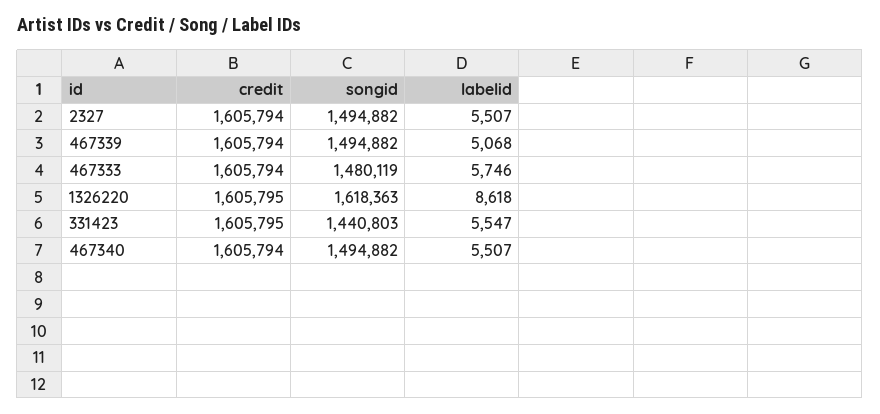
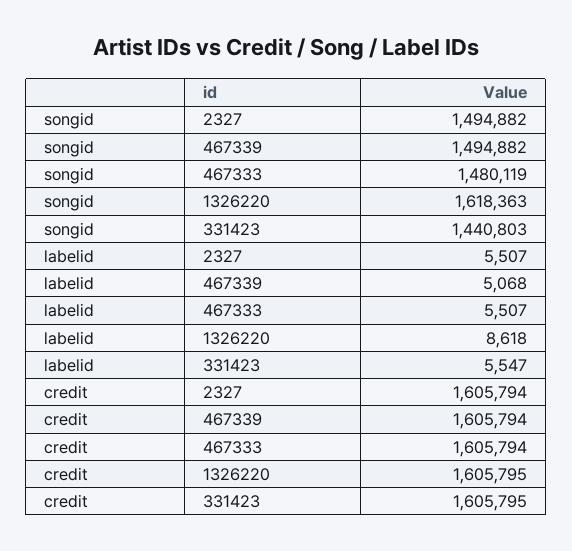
labelid, 467333: 5746 -> 5507
credit, 467340: 1605794 -> none
songid, 467340: 1494882 -> none
labelid, 467340: 5507 -> none

